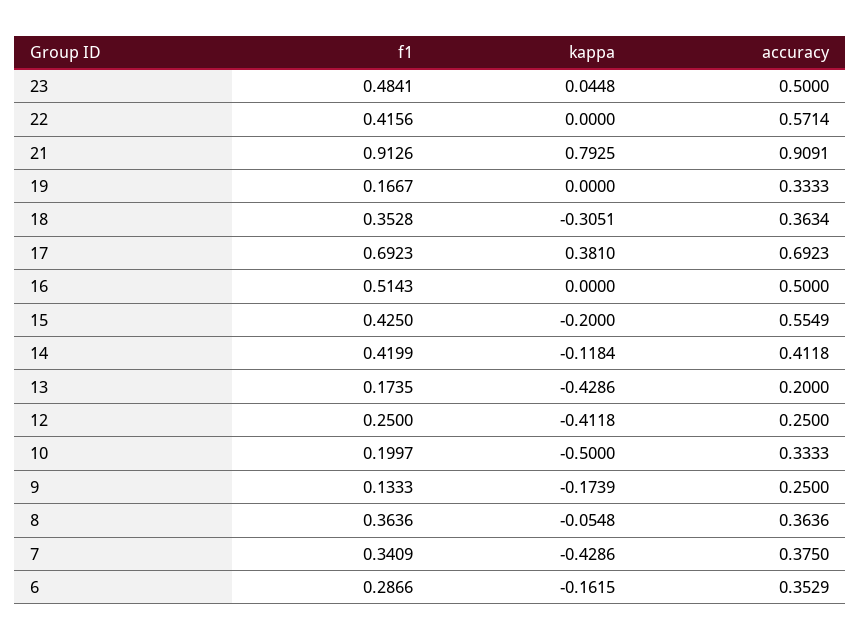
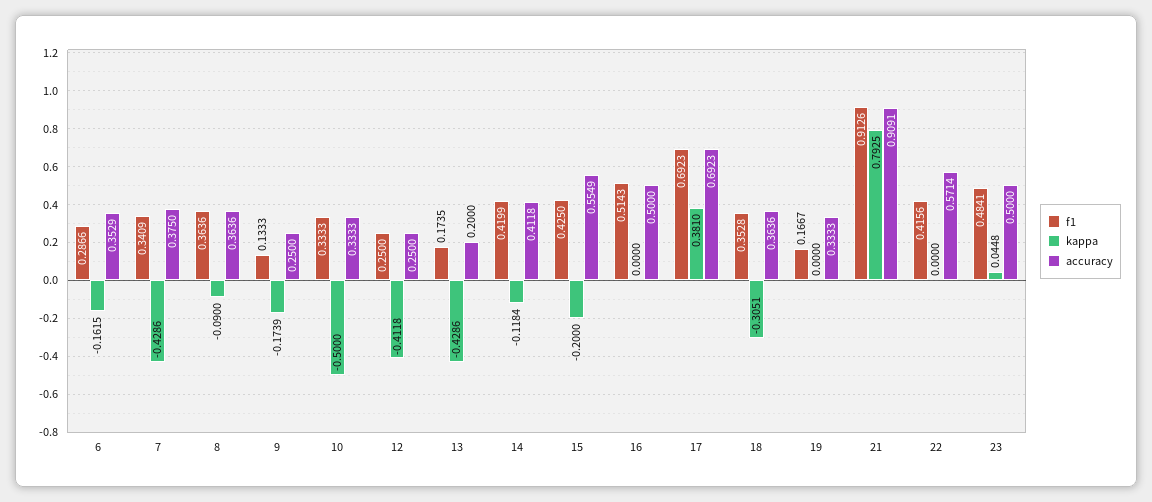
accuracy, 18: 0.3634 -> 0.3636
f1, 10: 0.1997 -> 0.3333
kappa, 8: -0.0548 -> -0.09

